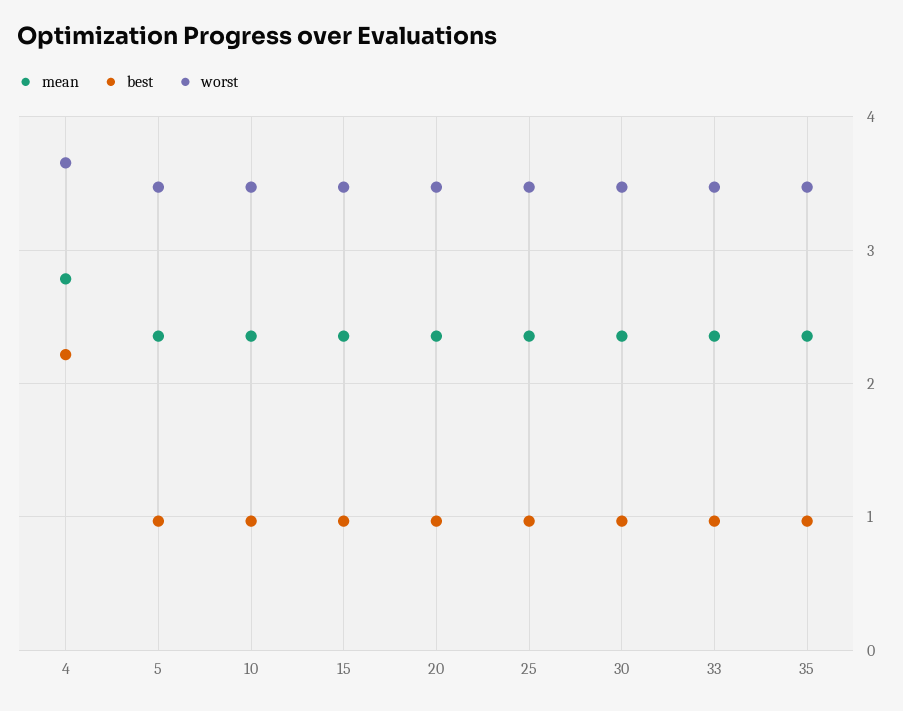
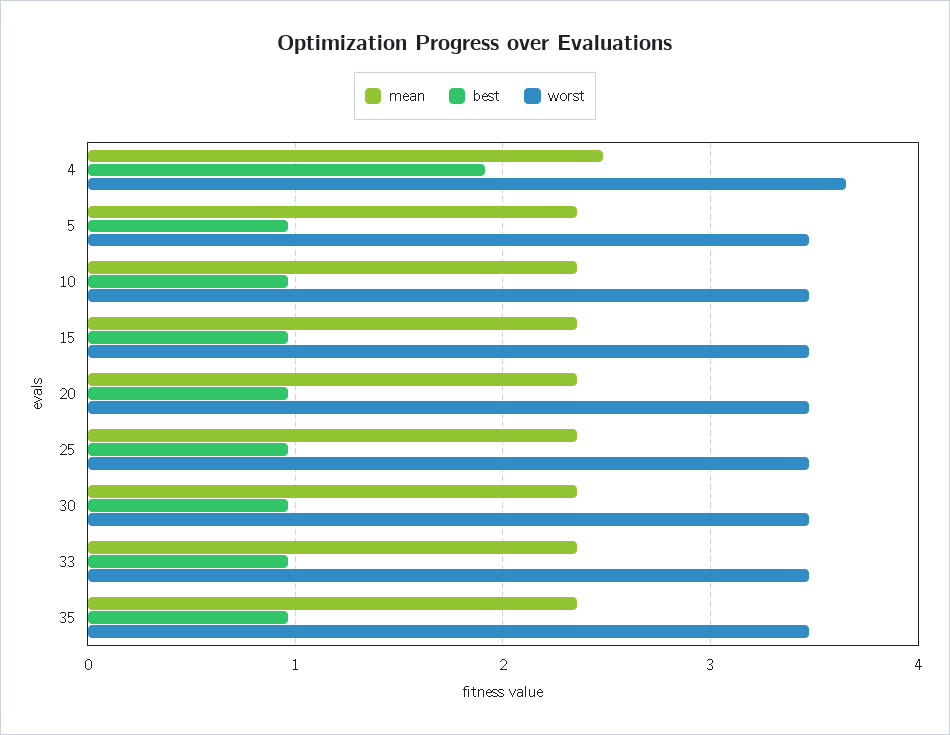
mean, 4: 2.8 -> 2.5
best, 4: 2.2 -> 1.9

